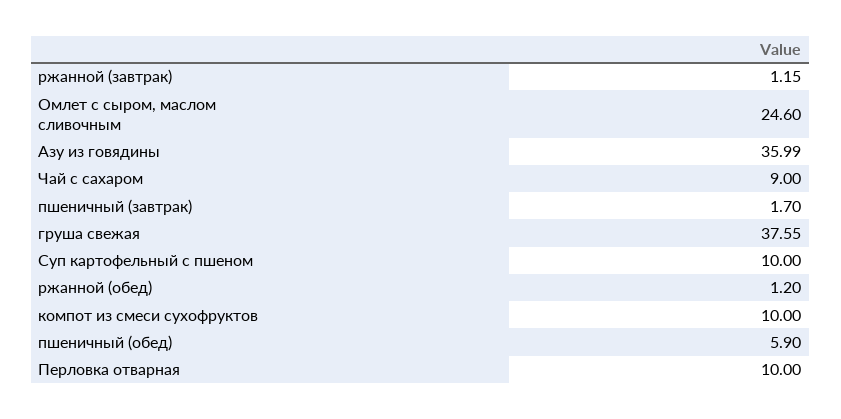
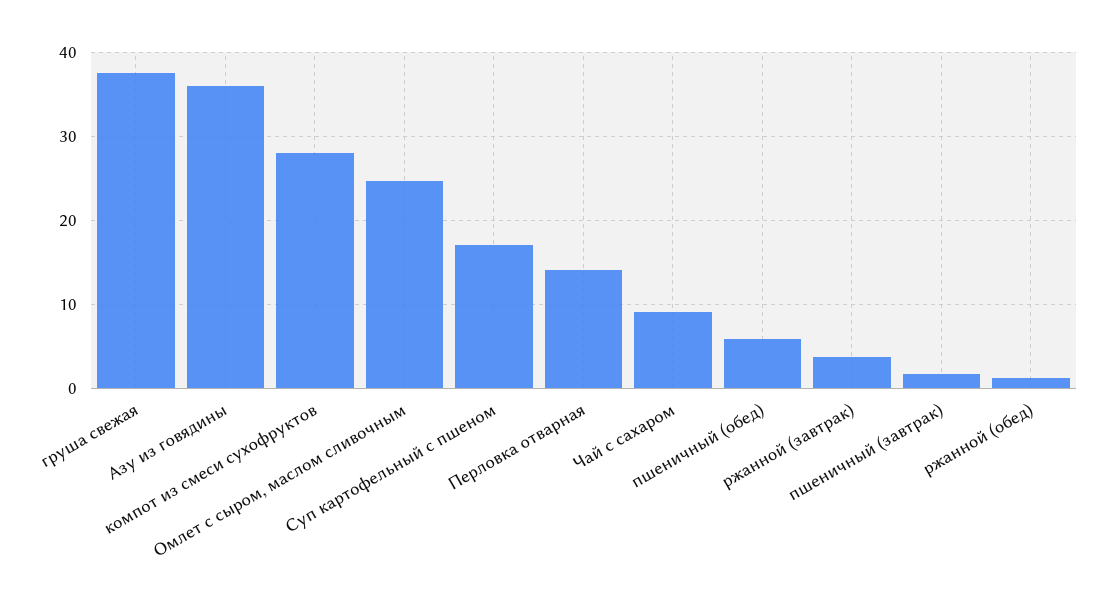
ржанной (завтрак): 1.15 -> 4
Суп картофельный с пшеном: 10 -> 17
компот из смеси сухофруктов: 10 -> 28
Перловка отварная: 10 -> 14

